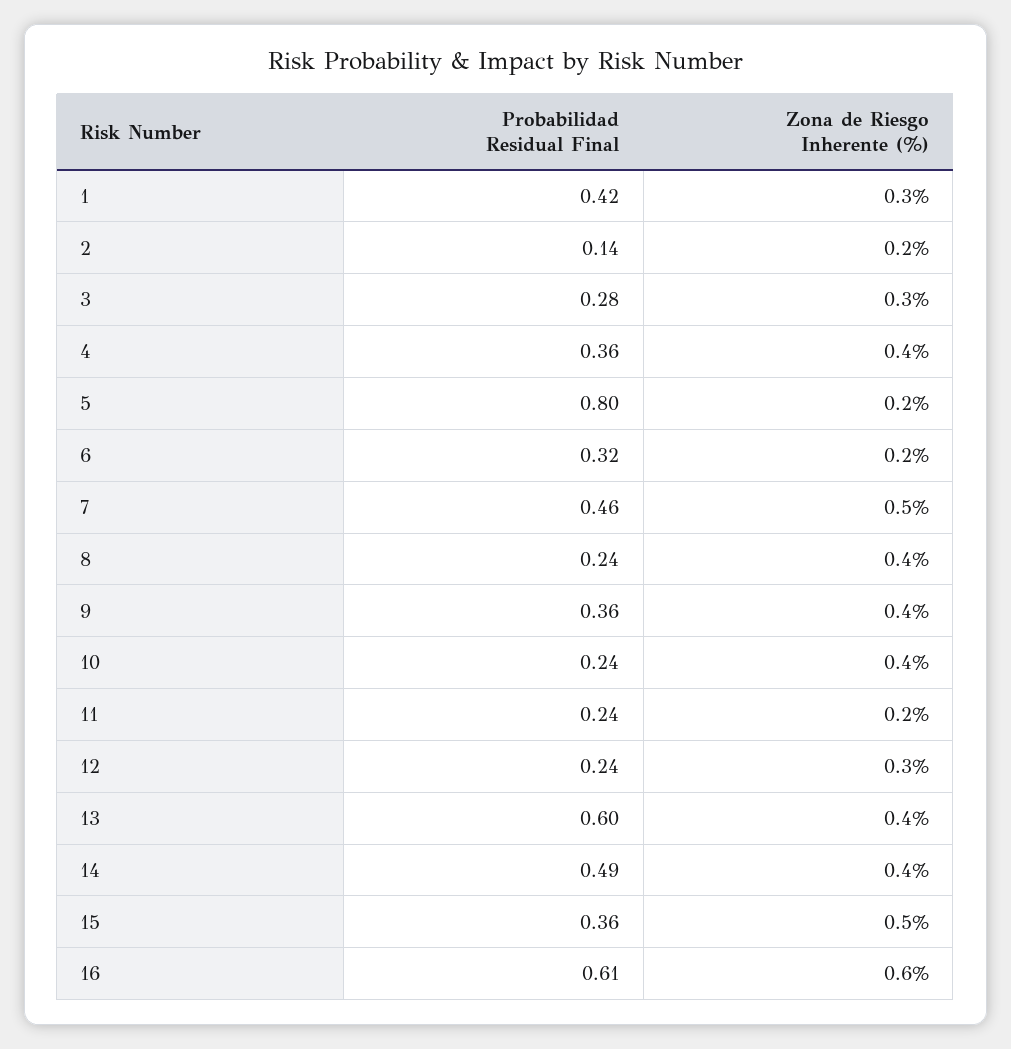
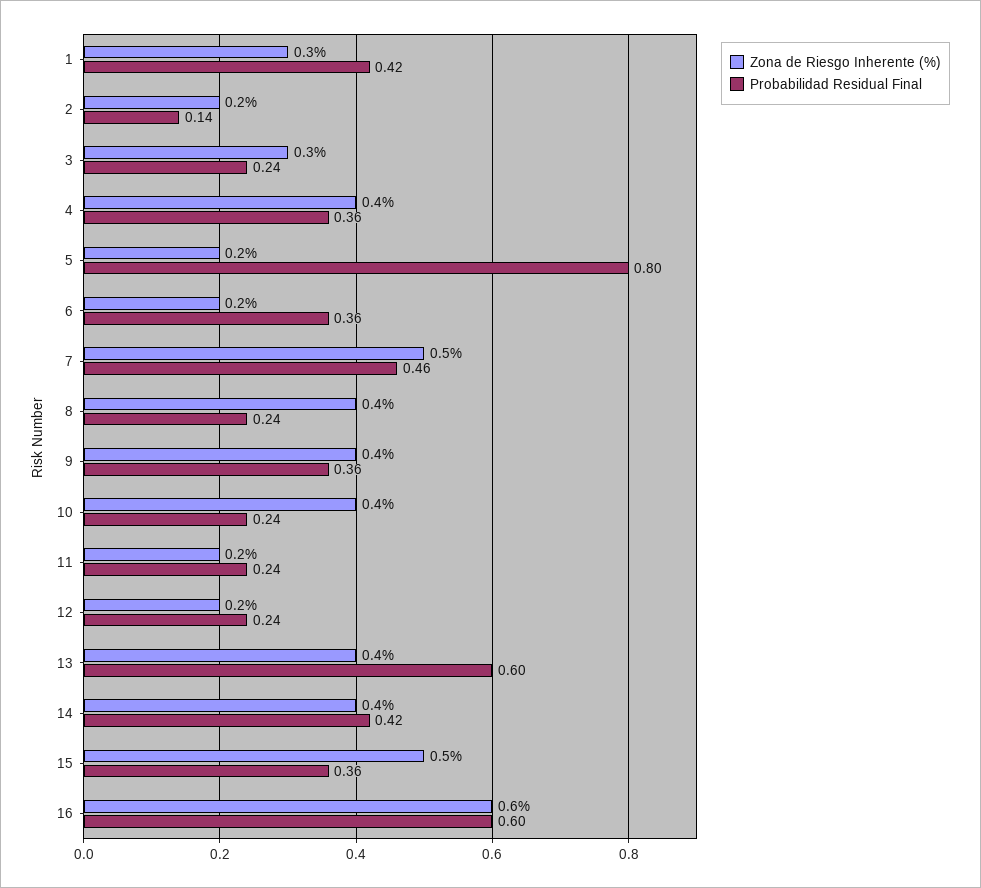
Probabilidad Residual Final, 3: 0.28 -> 0.24
Probabilidad Residual Final, 6: 0.32 -> 0.36
Zona de Riesgo Inherente (%), 12: 0.3 -> 0.2
Probabilidad Residual Final, 14: 0.49 -> 0.42
Probabilidad Residual Final, 16: 0.61 -> 0.6

